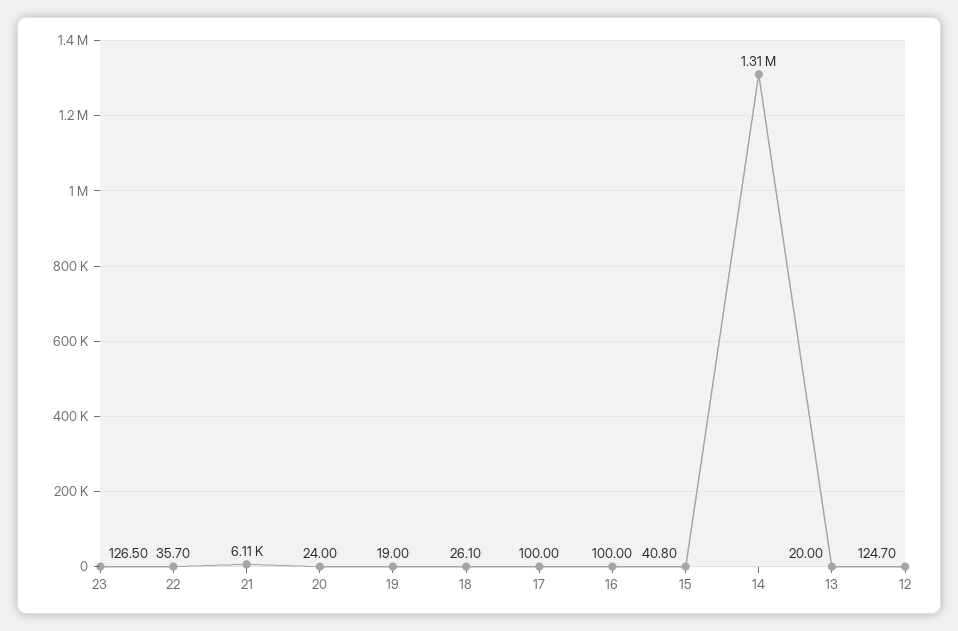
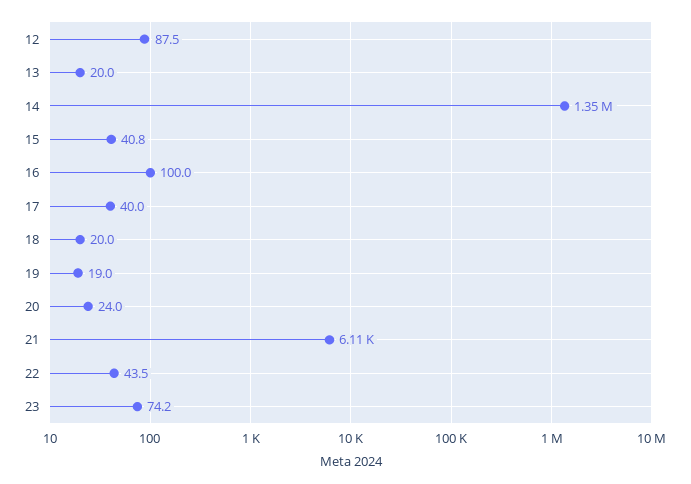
23: 126.5 -> 74.2
22: 35.7 -> 43.5
18: 26.1 -> 20
17: 100 -> 40
14: 1310000 -> 1350000
12: 124.7 -> 87.5

